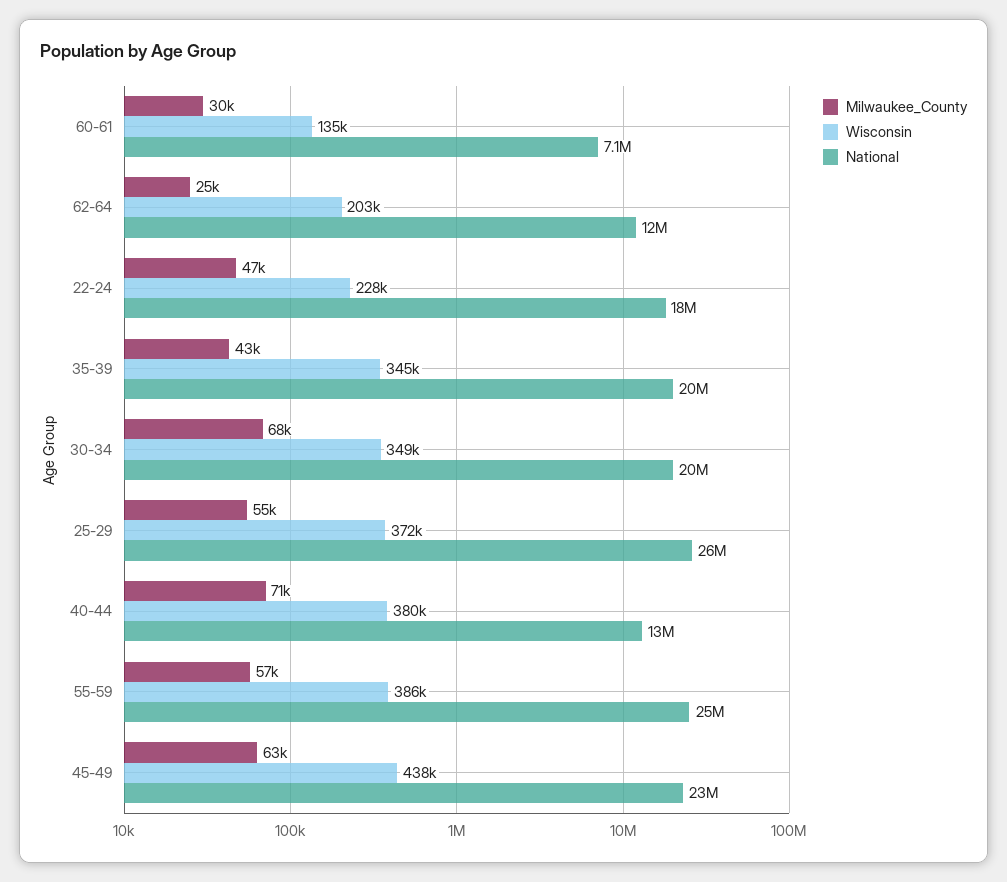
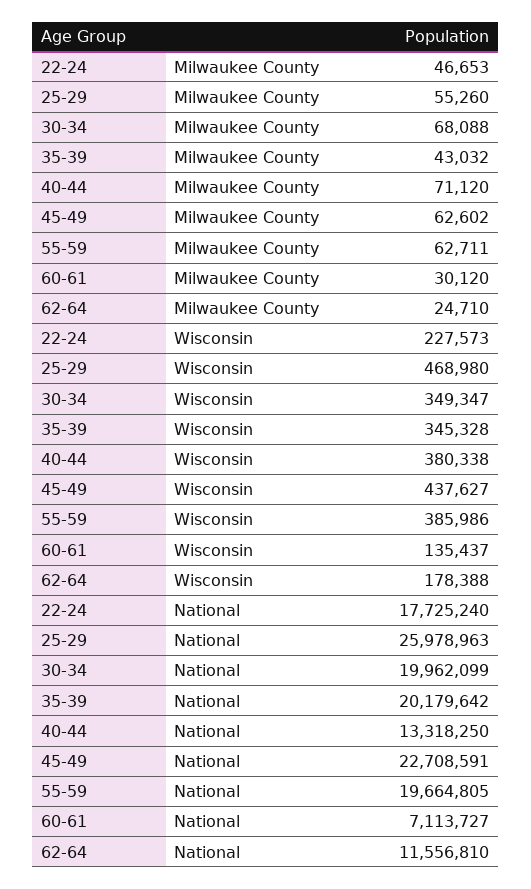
Wisconsin, 62-64: 203000 -> 178388
Wisconsin, 25-29: 372000 -> 468980
Milwaukee_County, 55-59: 57000 -> 62711
National, 55-59: 25000000 -> 19664805

